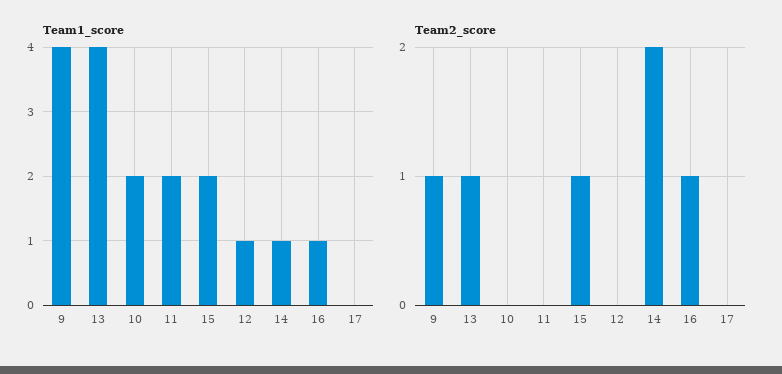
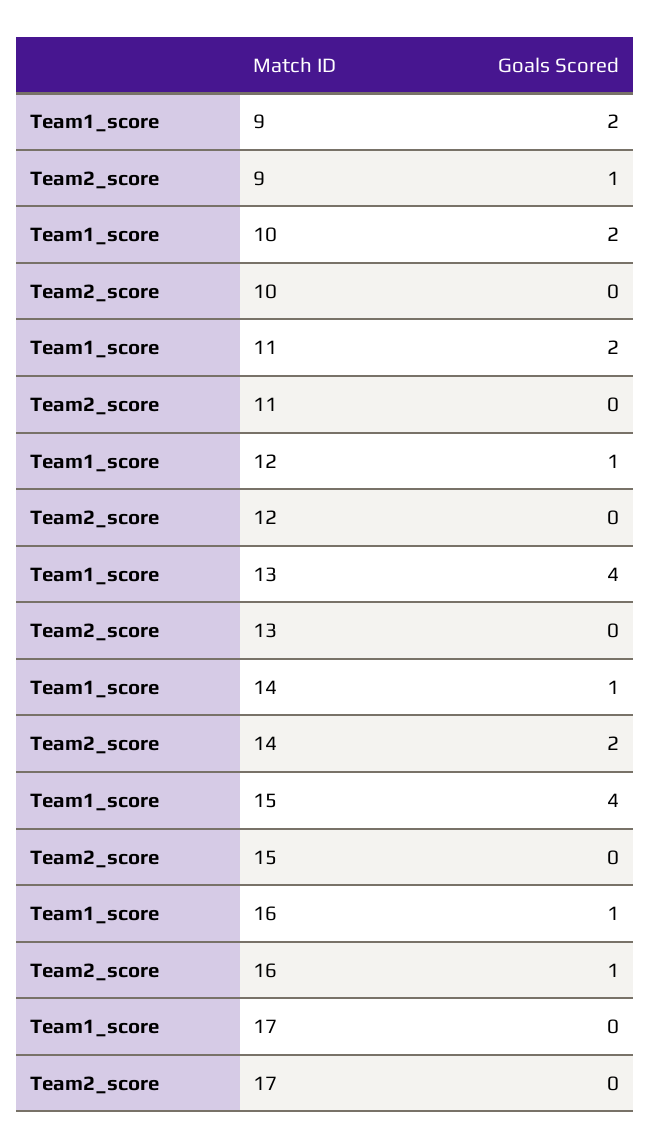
Team1_score, 9: 4 -> 2
Team1_score, 15: 2 -> 4
Team2_score, 13: 1 -> 0
Team2_score, 15: 1 -> 0

